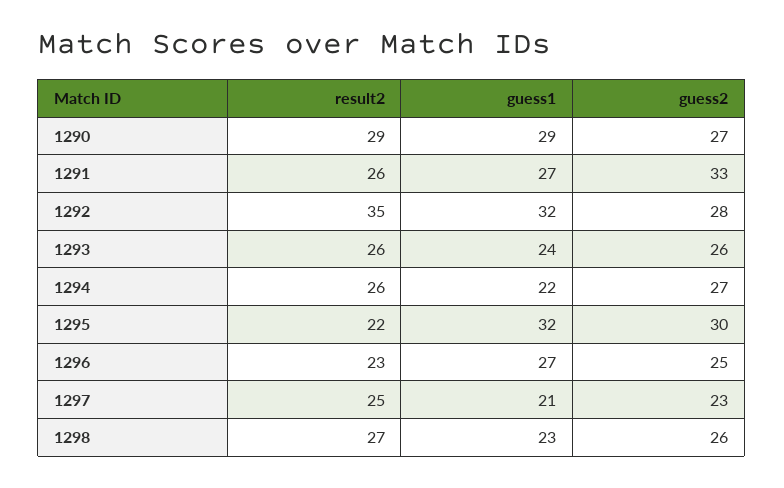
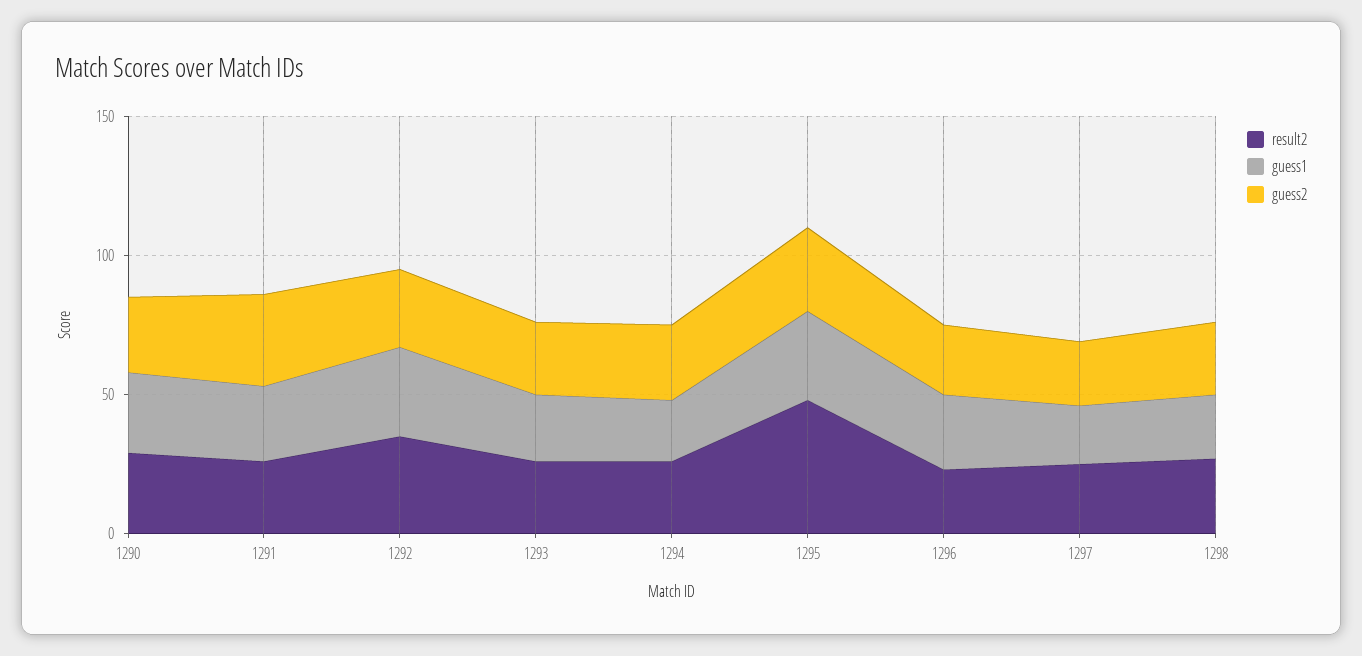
result2, 1295: 22 -> 50

